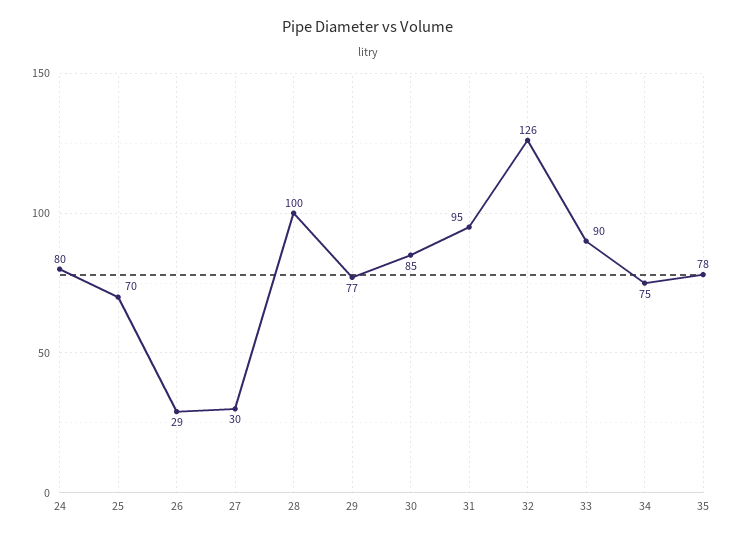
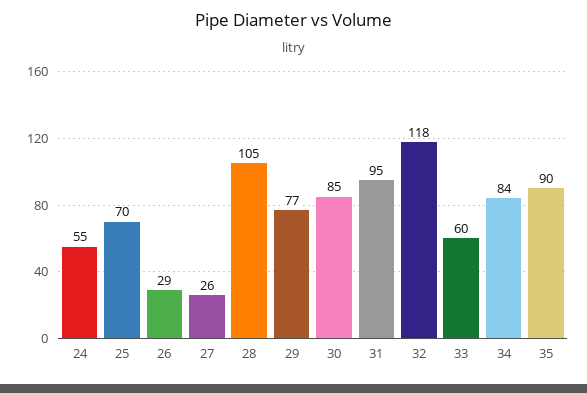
24: 80 -> 55
27: 30 -> 26
28: 100 -> 105
32: 126 -> 118
33: 90 -> 60
34: 75 -> 84
35: 78 -> 90

